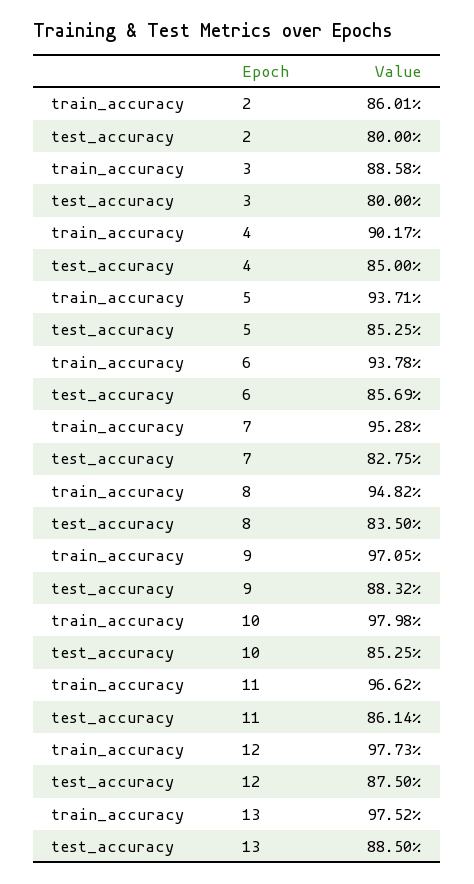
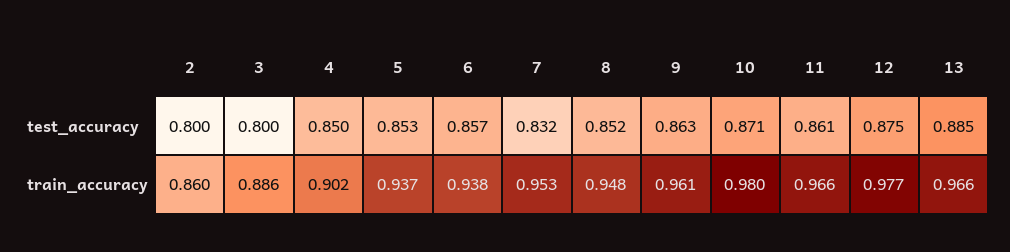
test_accuracy, 7: 0.8275 -> 0.832
test_accuracy, 8: 0.835 -> 0.852
train_accuracy, 9: 0.9705 -> 0.961
test_accuracy, 9: 0.8832 -> 0.863
test_accuracy, 10: 0.8525 -> 0.871
train_accuracy, 13: 0.9752 -> 0.966

